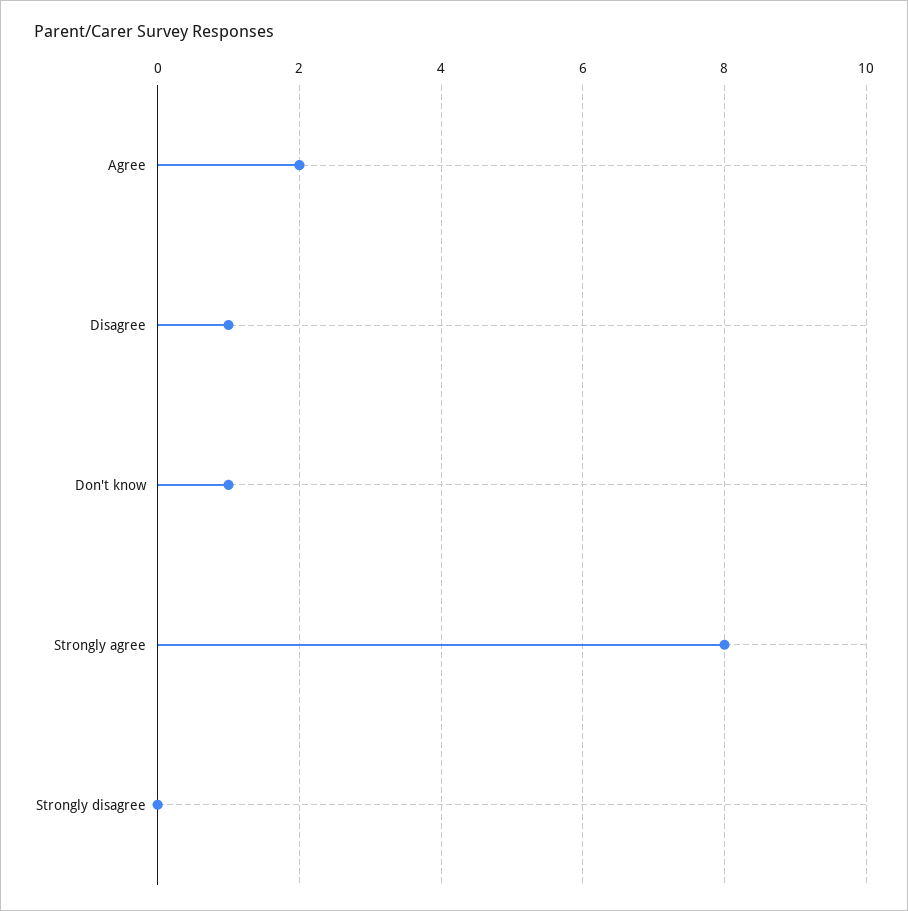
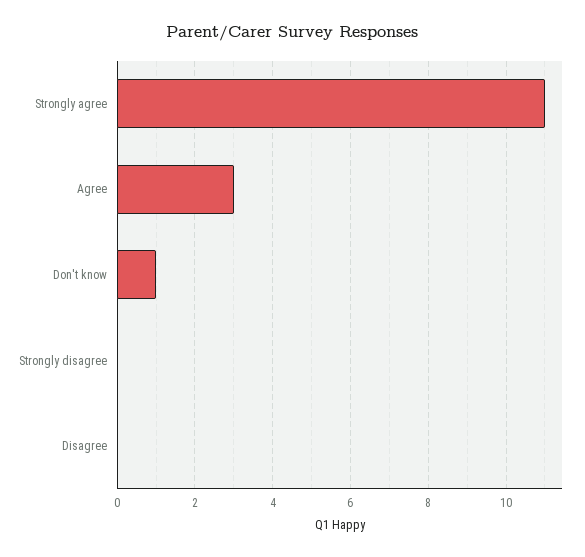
Agree: 2 -> 3
Disagree: 1 -> 0
Strongly agree: 8 -> 11

